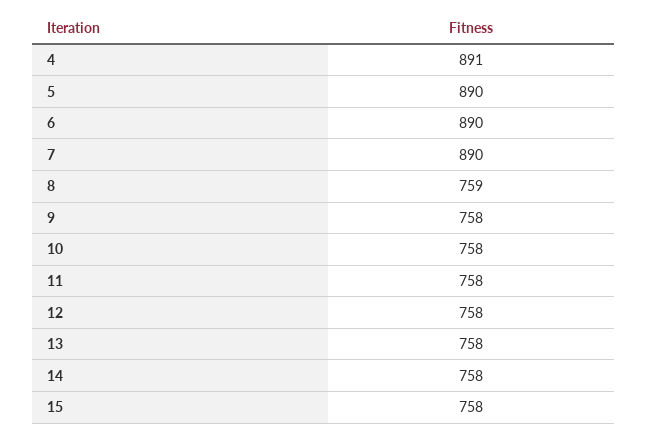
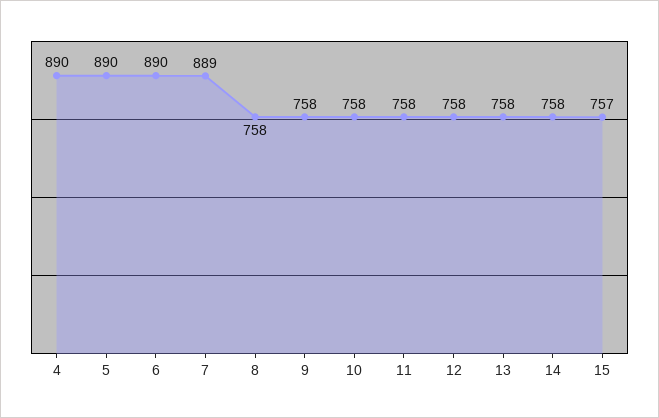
4: 891 -> 890
7: 890 -> 889
8: 759 -> 758
15: 758 -> 757

